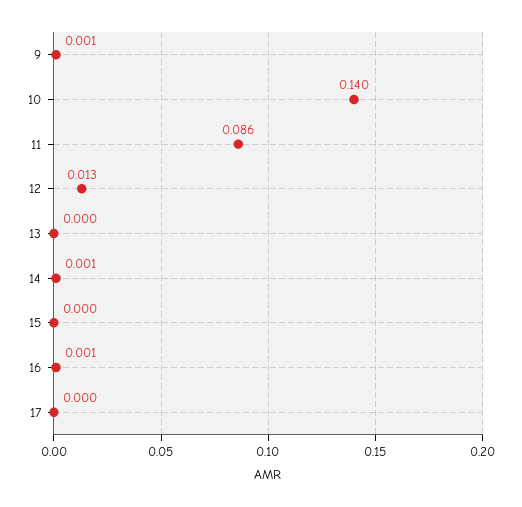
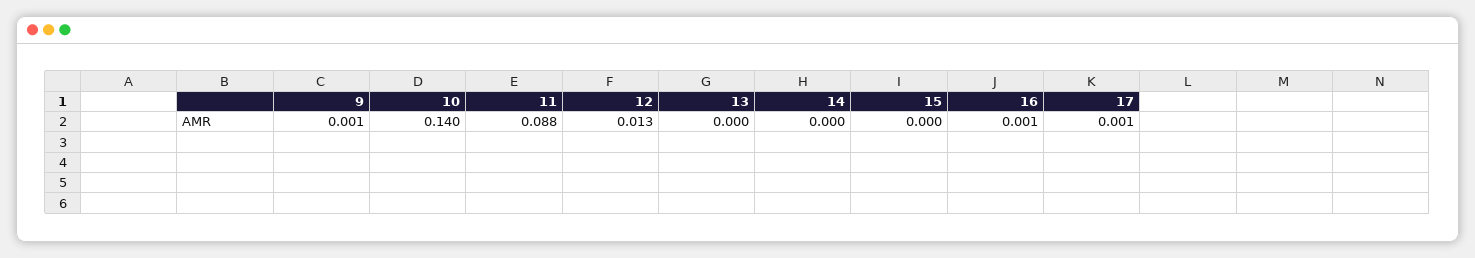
11: 0.086 -> 0.088
14: 0.001 -> 0
17: 0 -> 0.001

